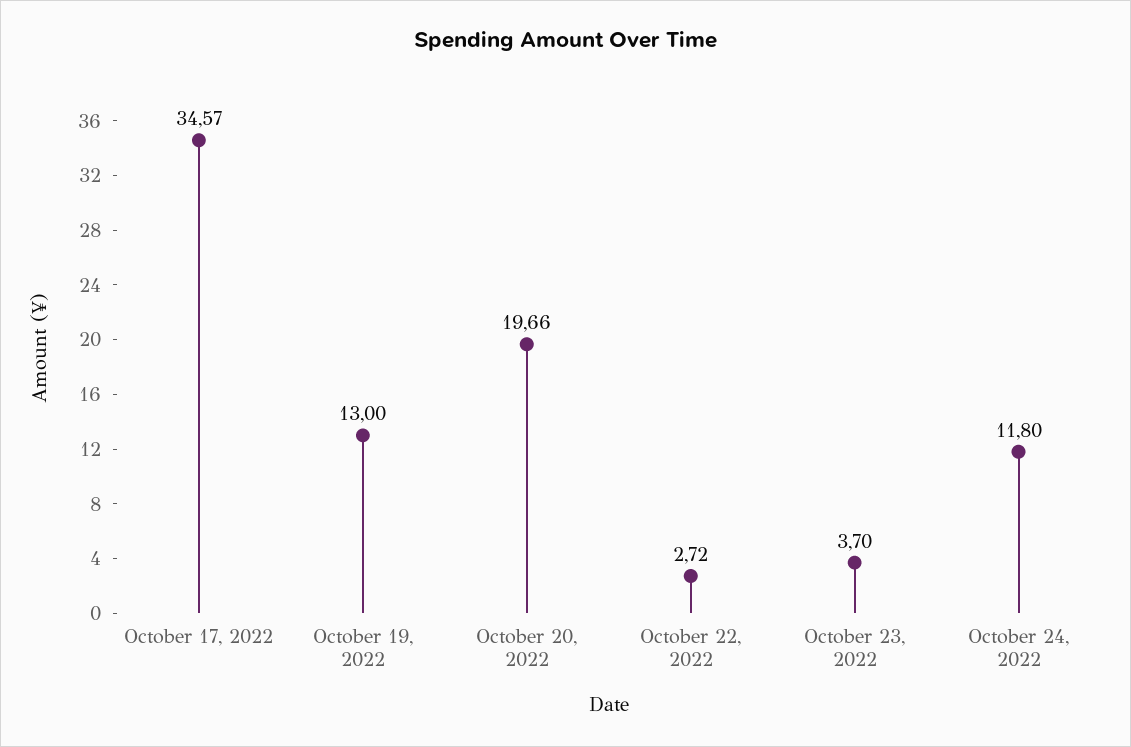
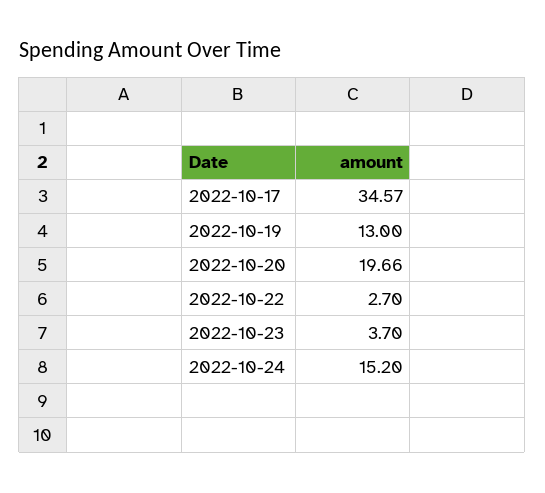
October 22, 2022: 2.72 -> 2.7
October 24, 2022: 11.8 -> 15.2

